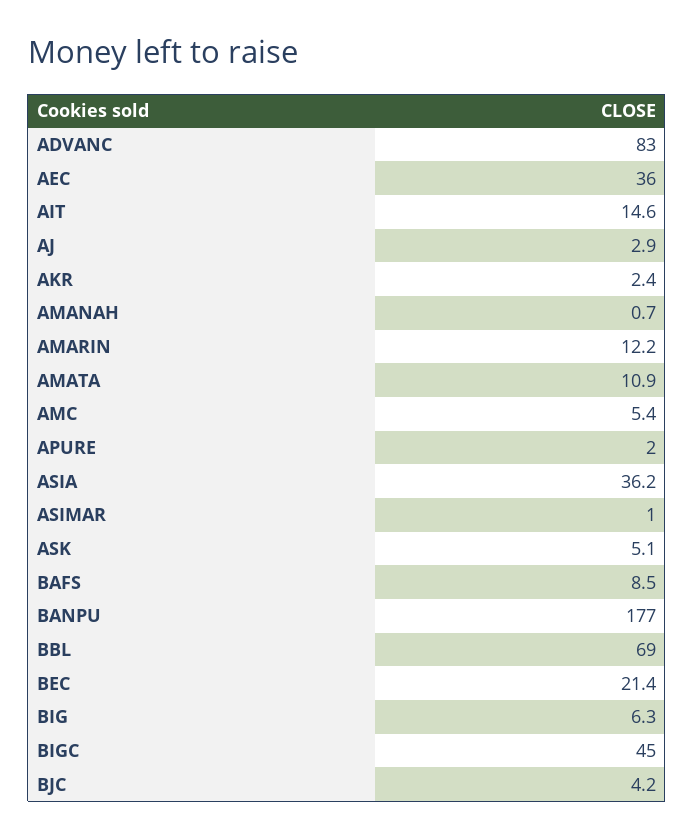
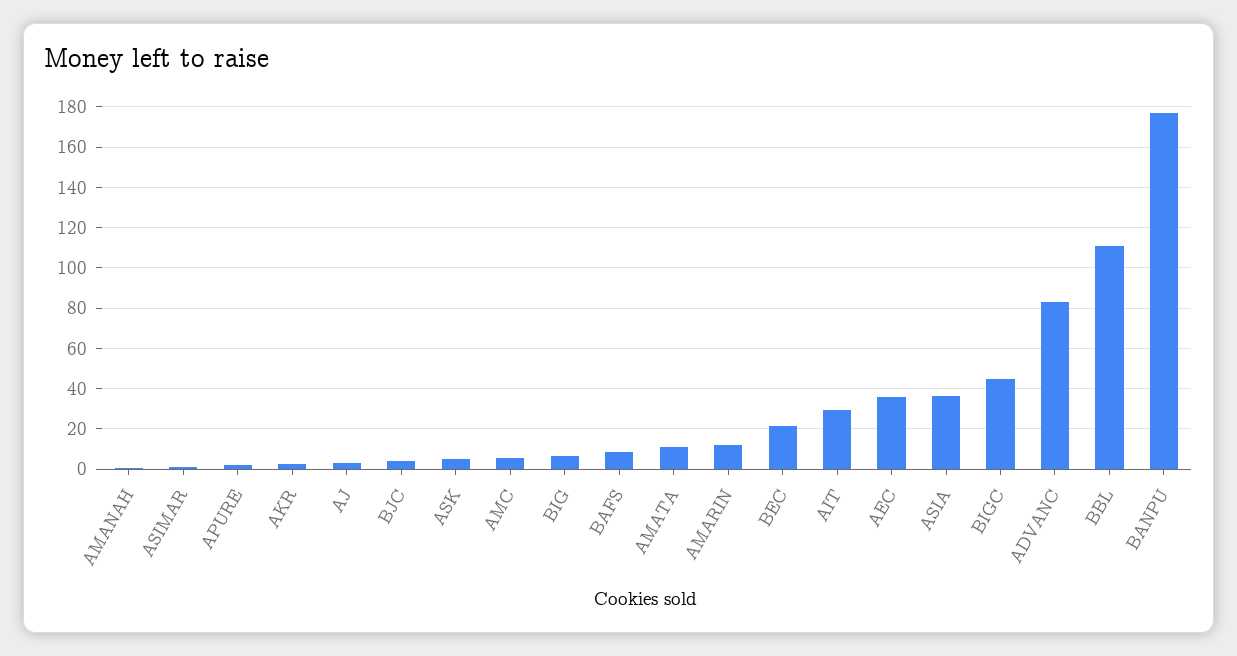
AIT: 14.6 -> 30
BBL: 69 -> 110

